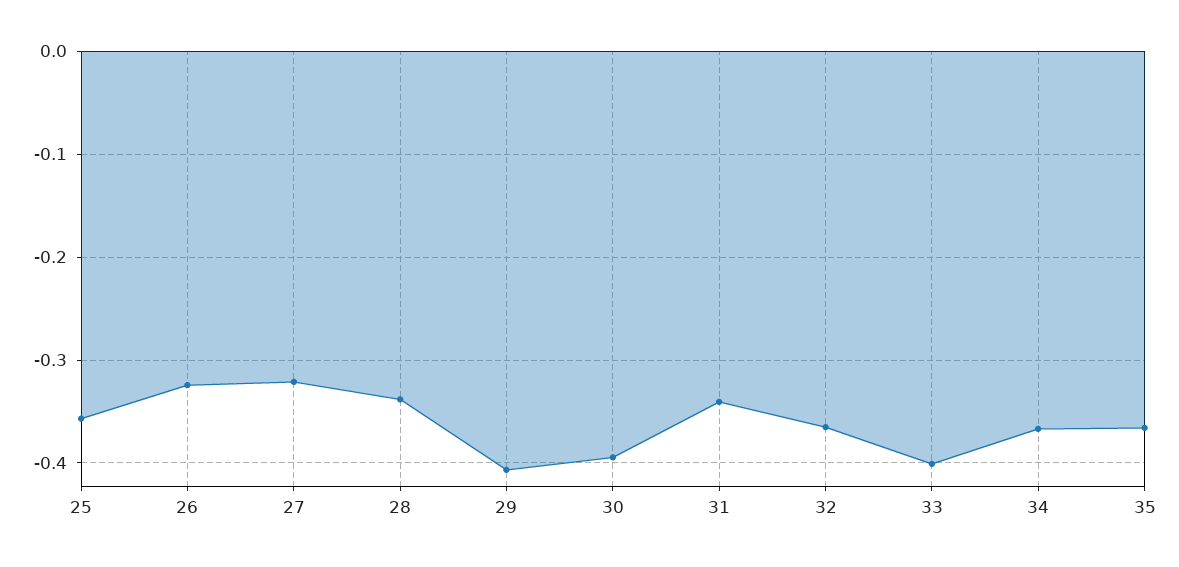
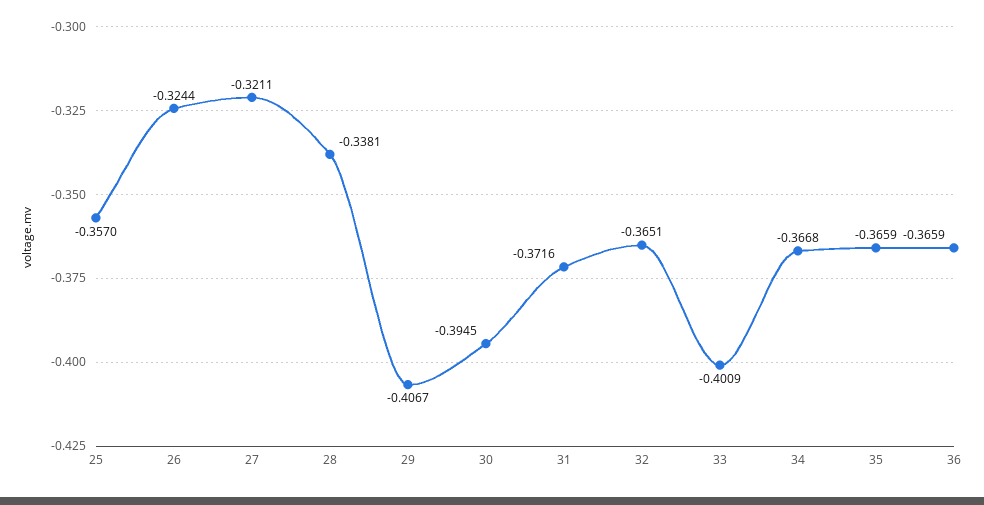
31: -0.34 -> -0.3716
36: none -> -0.3659

